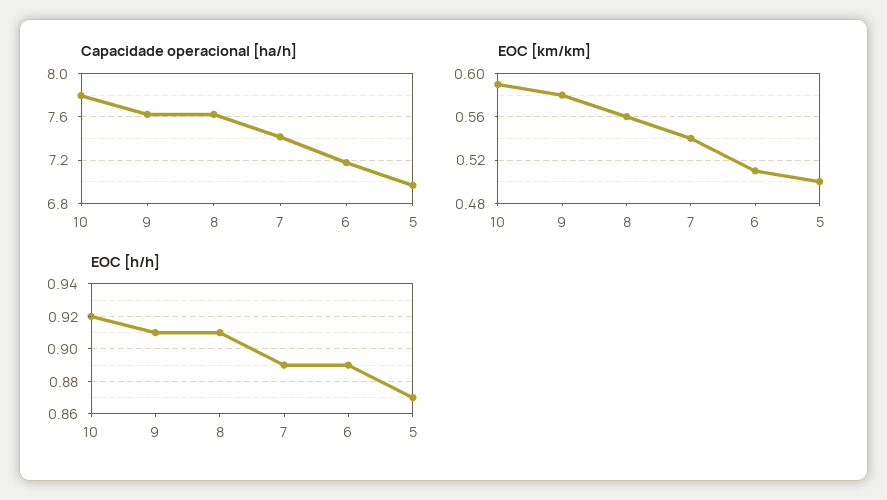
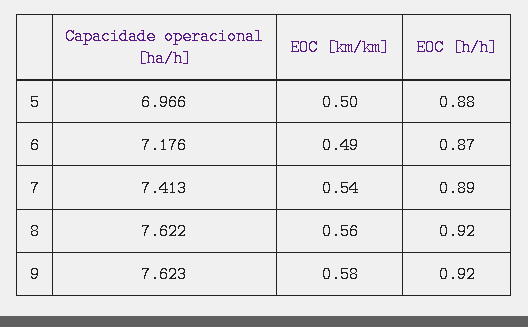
Capacidade operacional [ha/h], 10: 7.8 -> none
EOC [km/km], 10: 0.59 -> none
EOC [km/km], 6: 0.51 -> 0.49
EOC [h/h], 10: 0.92 -> none
EOC [h/h], 9: 0.91 -> 0.92
EOC [h/h], 8: 0.91 -> 0.92
EOC [h/h], 6: 0.89 -> 0.87
EOC [h/h], 5: 0.87 -> 0.88

